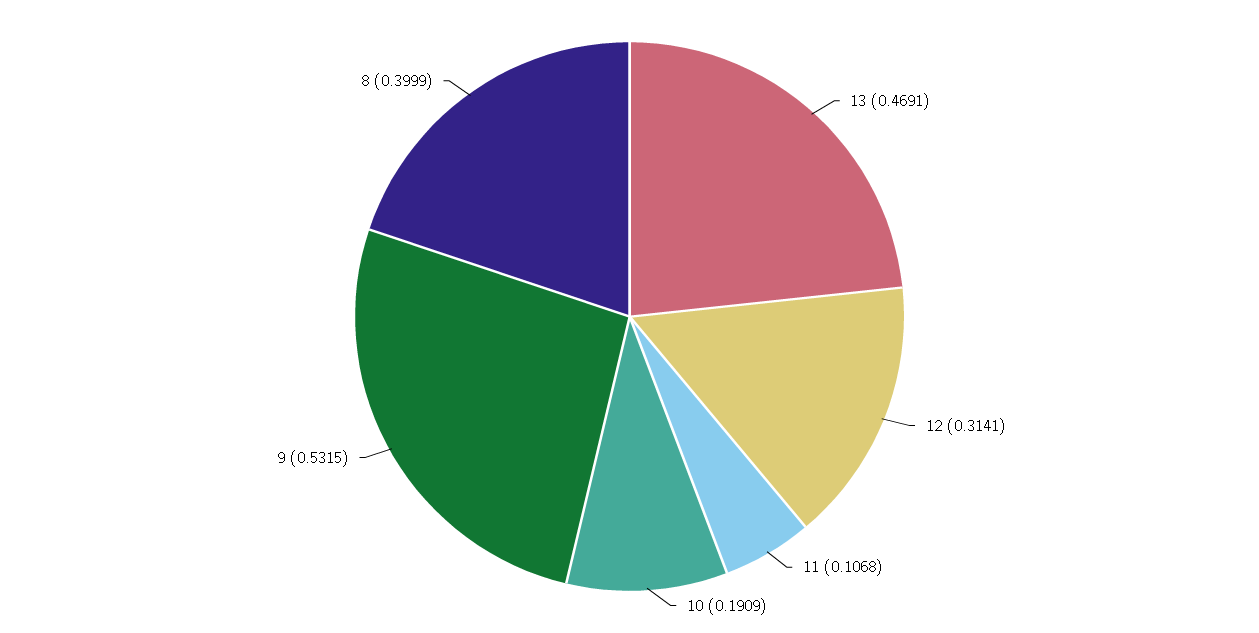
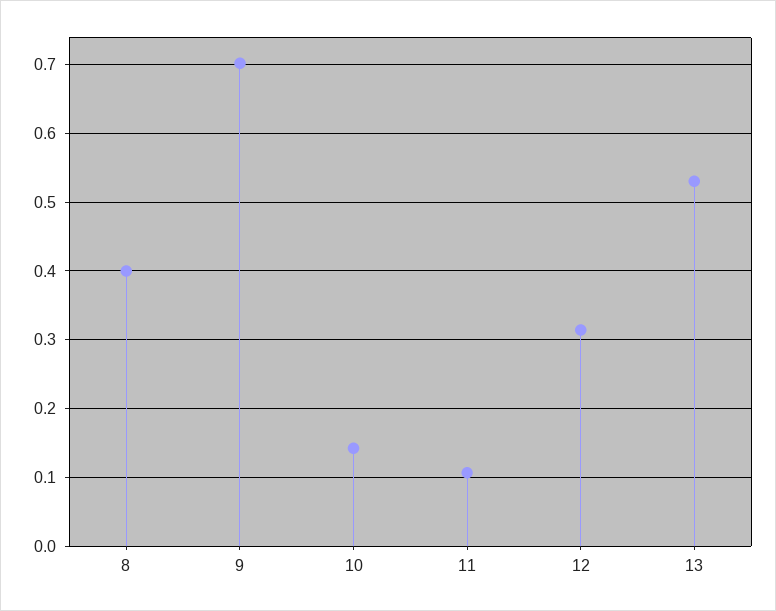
13: 0.4691 -> 0.53
10: 0.1909 -> 0.14
9: 0.5315 -> 0.7

